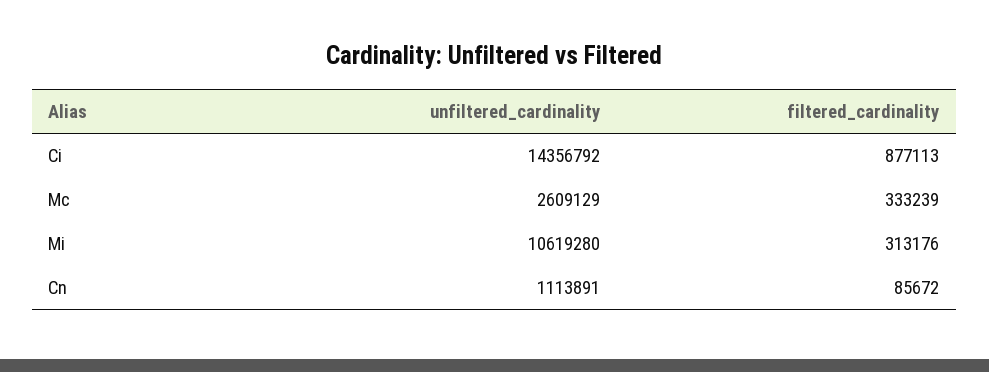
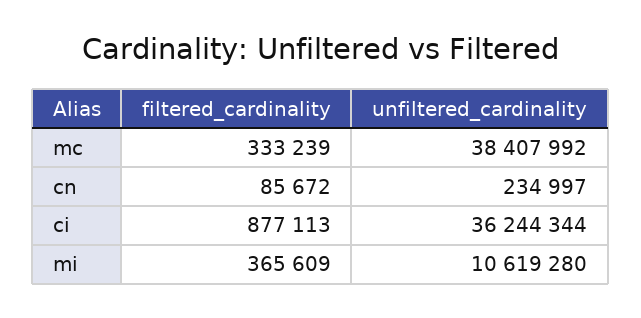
unfiltered_cardinality, Ci: 14356792 -> 36244344
unfiltered_cardinality, Mc: 2609129 -> 38407992
filtered_cardinality, Mi: 313176 -> 365609
unfiltered_cardinality, Cn: 1113891 -> 234997

